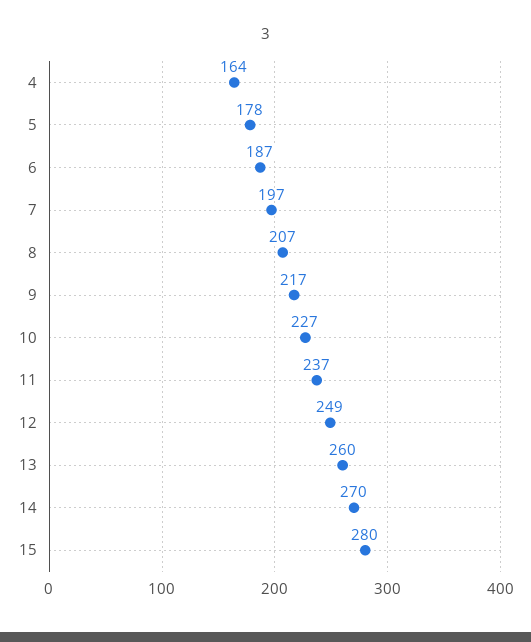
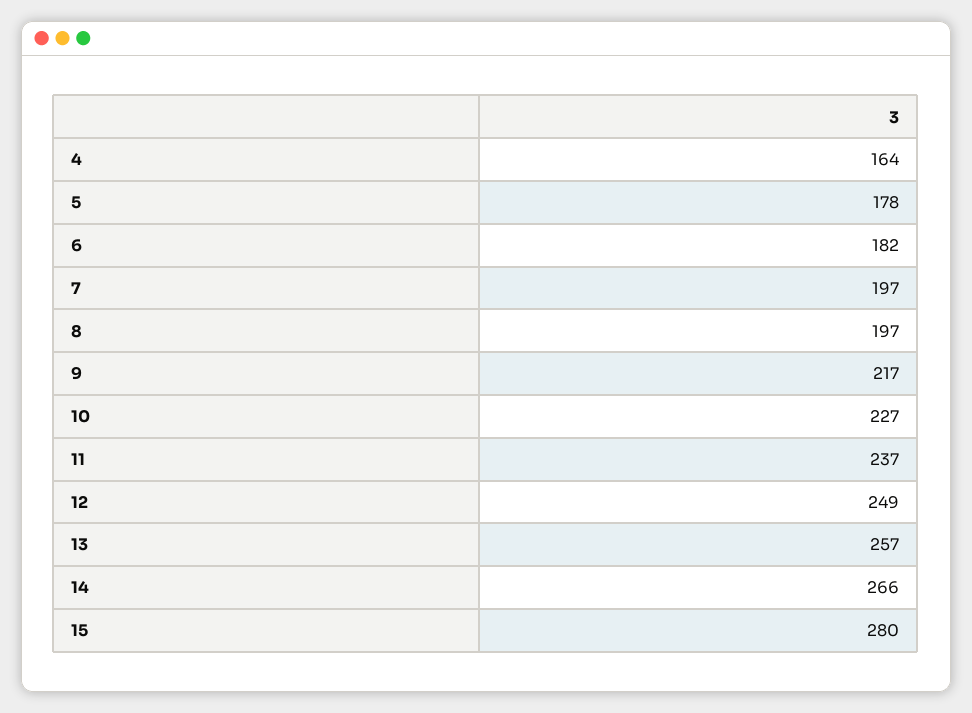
6: 187 -> 182
8: 207 -> 197
13: 260 -> 257
14: 270 -> 266

